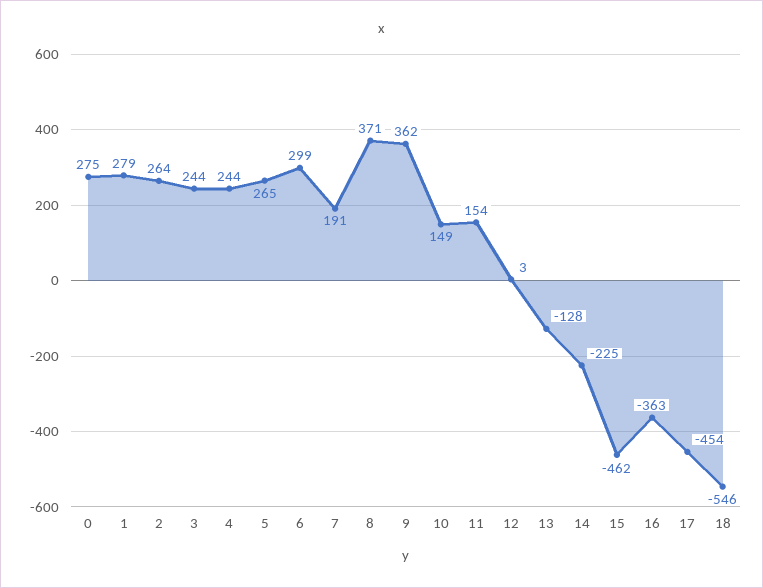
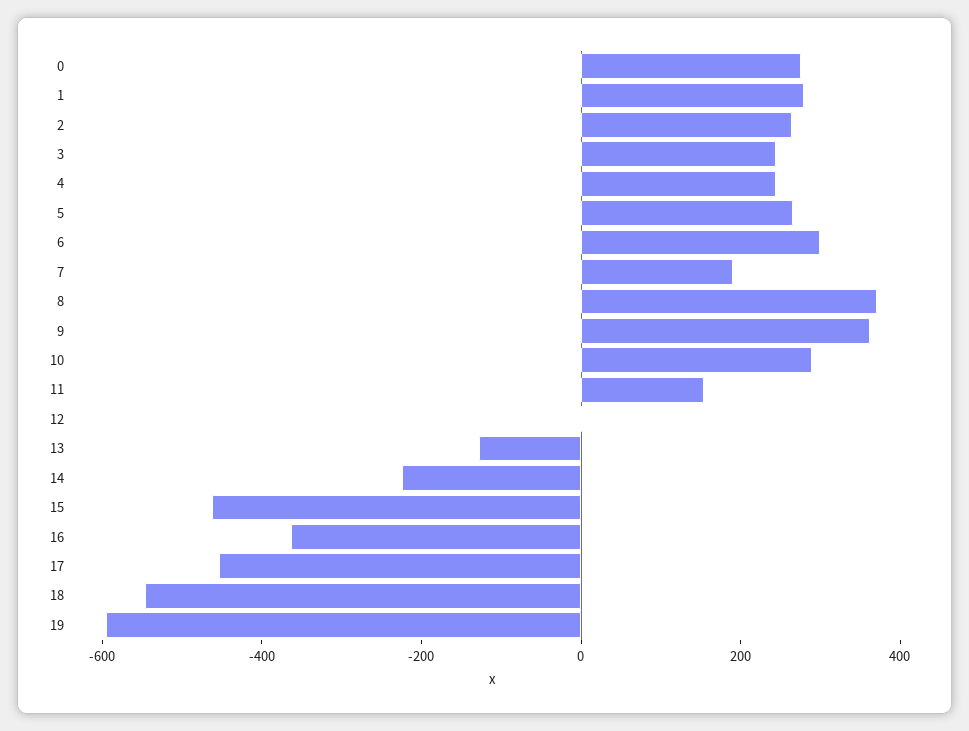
10: 149 -> 300
19: none -> -600

